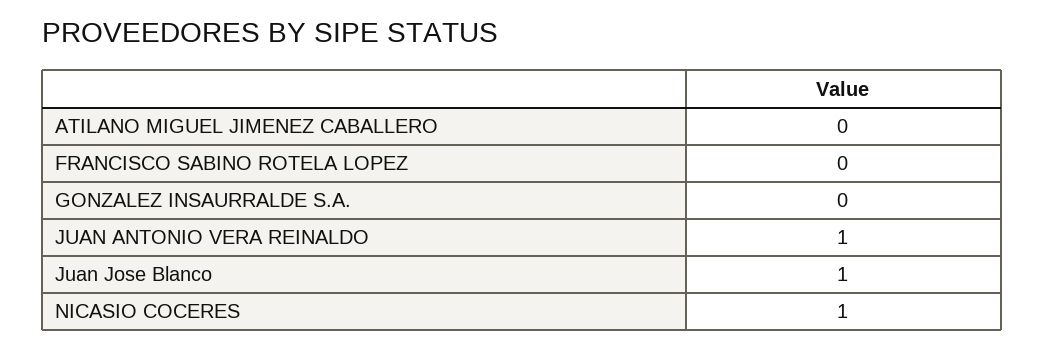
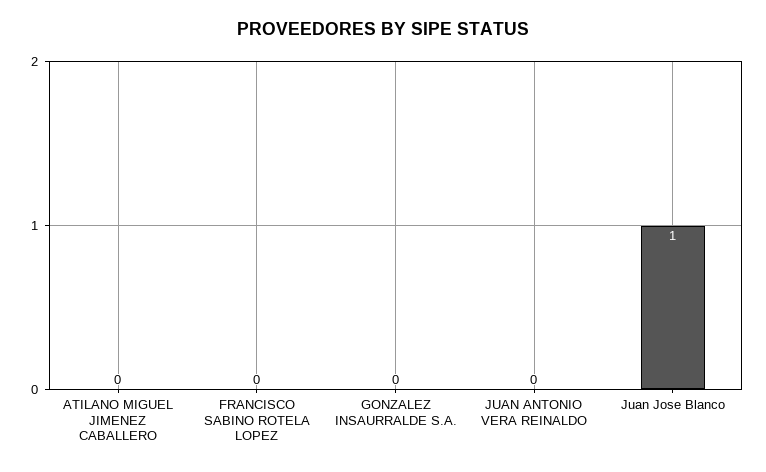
JUAN ANTONIO VERA REINALDO: 1 -> 0
NICASIO COCERES: 1 -> none

